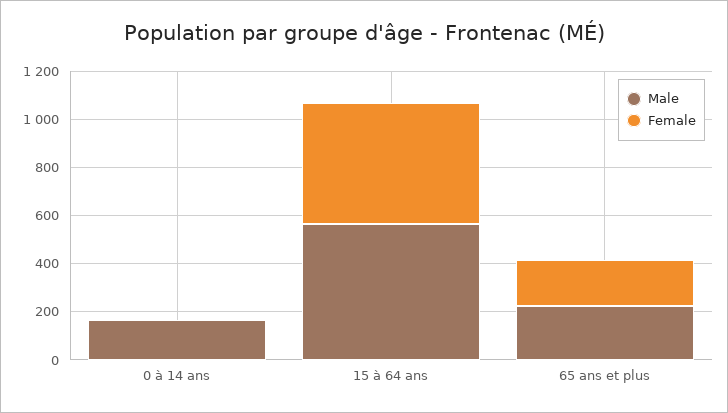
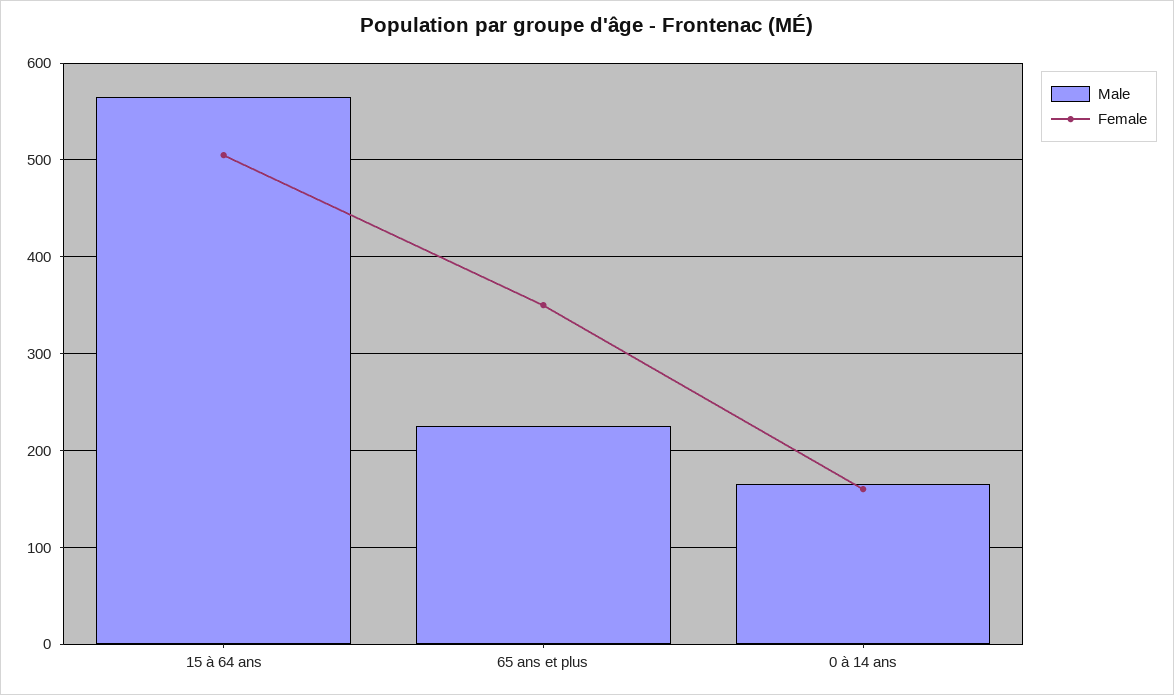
Female, 0 à 14 ans: 0 -> 160
Female, 65 ans et plus: 200 -> 350

